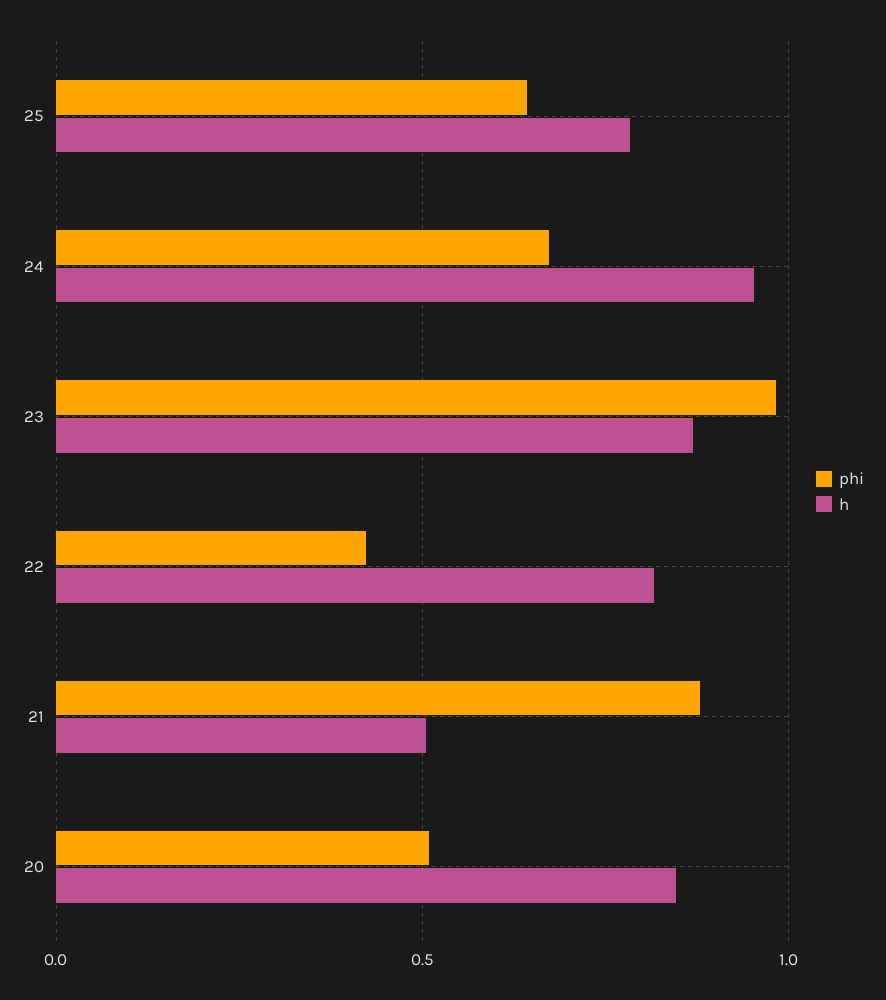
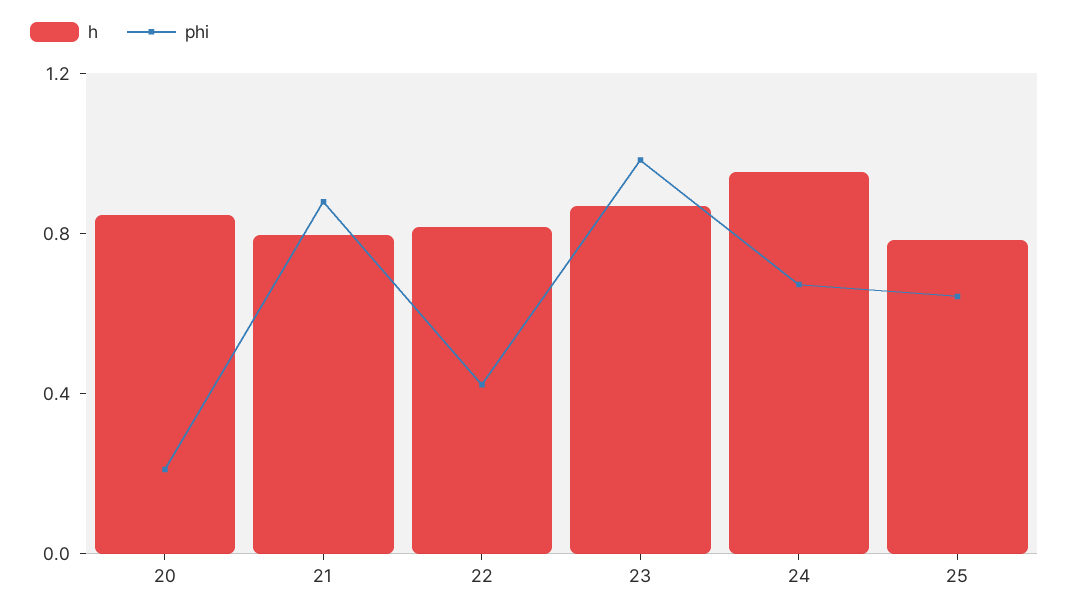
h, 21: 0.5 -> 0.8
phi, 20: 0.5 -> 0.2

